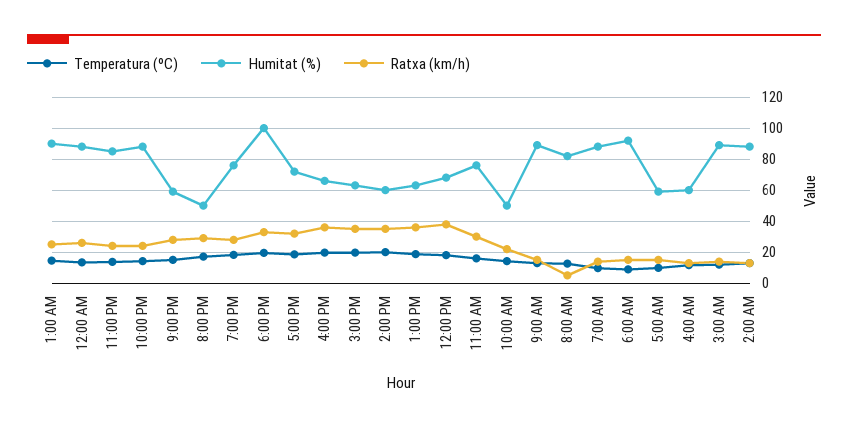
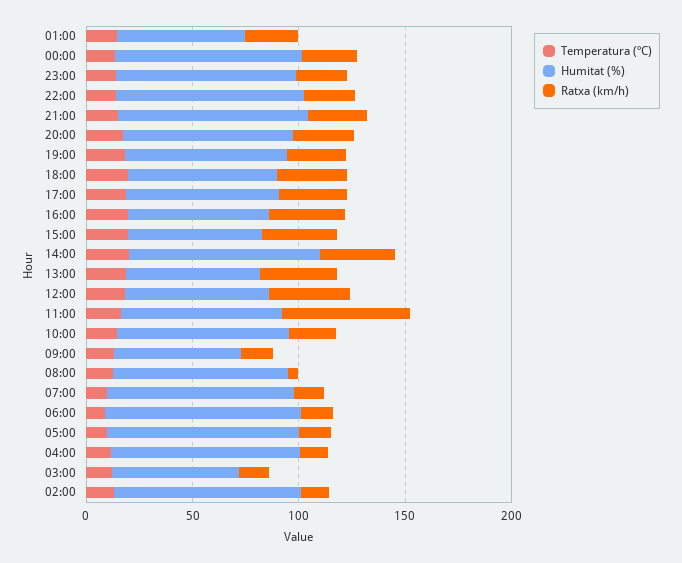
Humitat (%), 1:00 AM: 90 -> 60
Humitat (%), 9:00 PM: 60 -> 90
Humitat (%), 8:00 PM: 50 -> 80
Humitat (%), 6:00 PM: 100 -> 70
Humitat (%), 2:00 PM: 60 -> 90
Ratxa (km/h), 11:00 AM: 30 -> 60
Humitat (%), 10:00 AM: 50 -> 80
Humitat (%), 9:00 AM: 90 -> 60
Humitat (%), 5:00 AM: 60 -> 90
Humitat (%), 4:00 AM: 60 -> 90
Humitat (%), 3:00 AM: 90 -> 60

